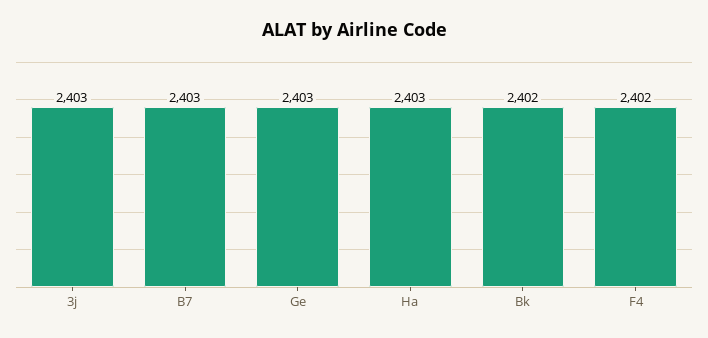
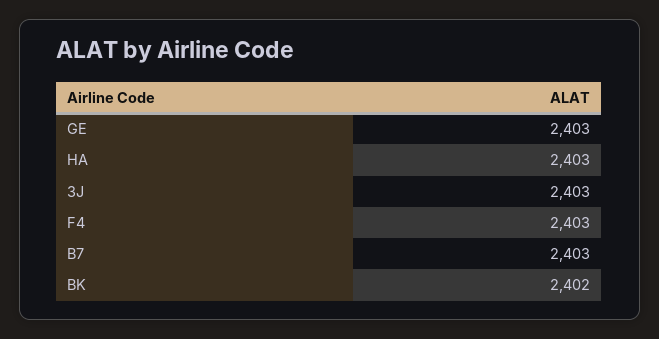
F4: 2402 -> 2403

